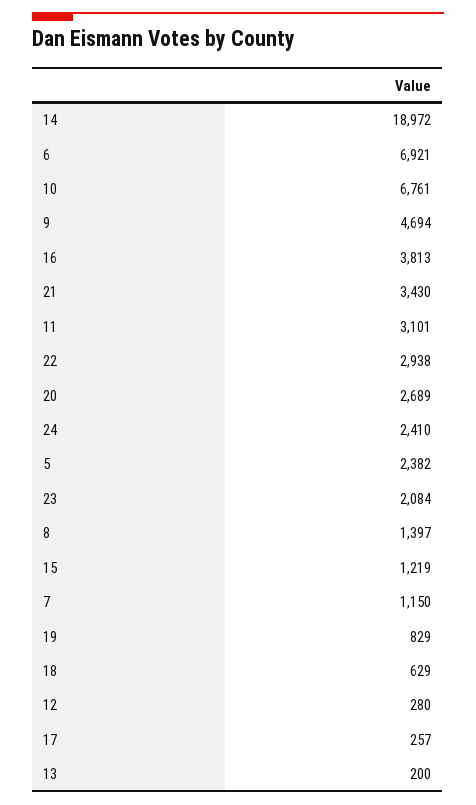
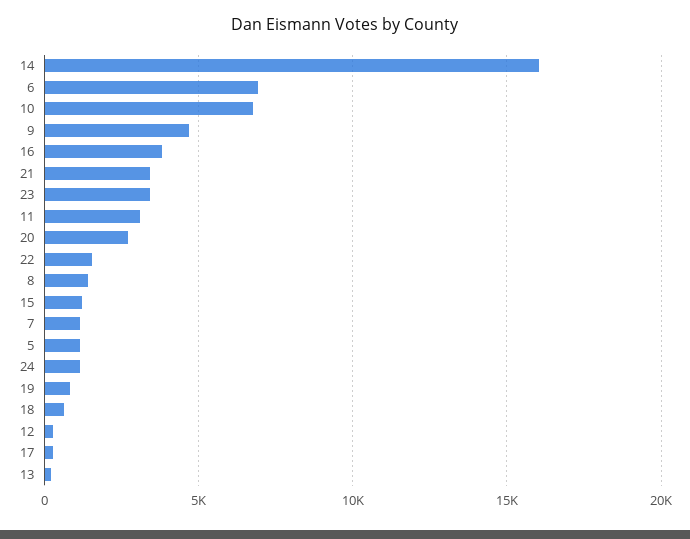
14: 18972 -> 16000
22: 2938 -> 1500
24: 2410 -> 1000
5: 2382 -> 1000
23: 2084 -> 3500

